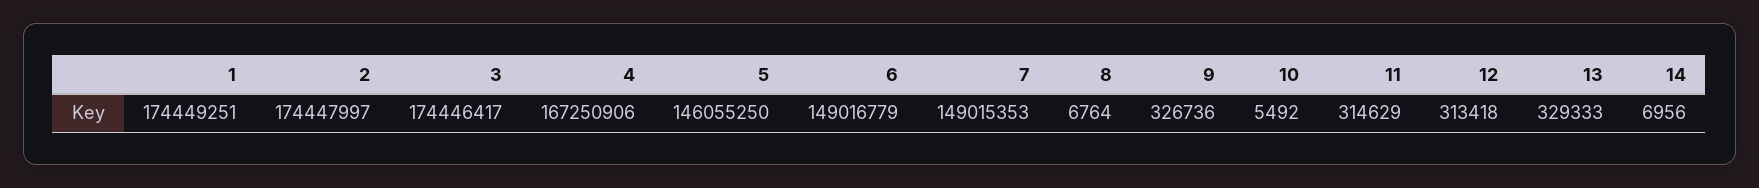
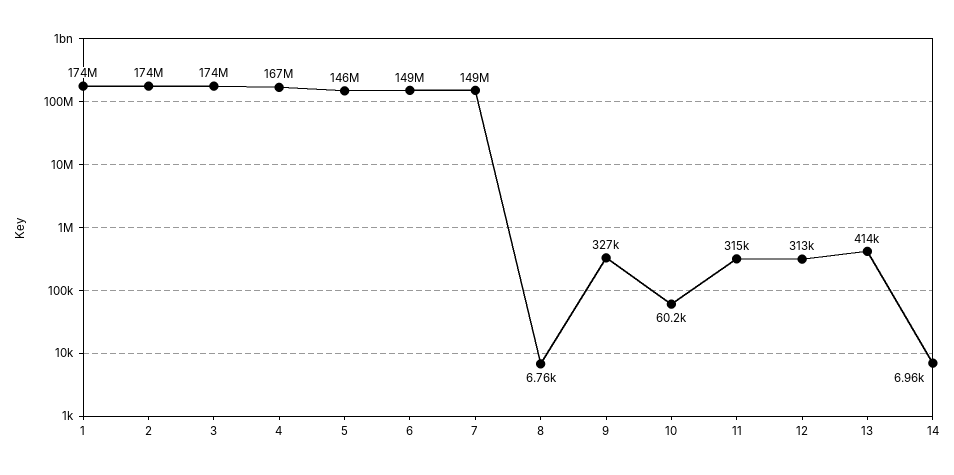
10: 5492 -> 60200
13: 329333 -> 414000

